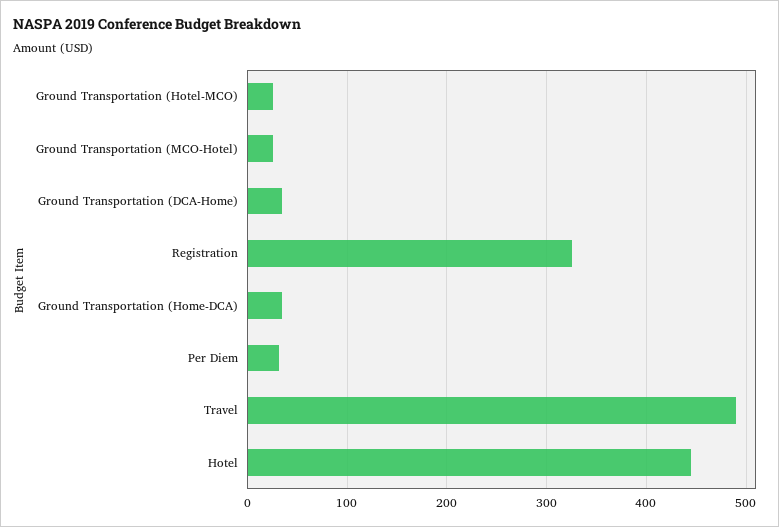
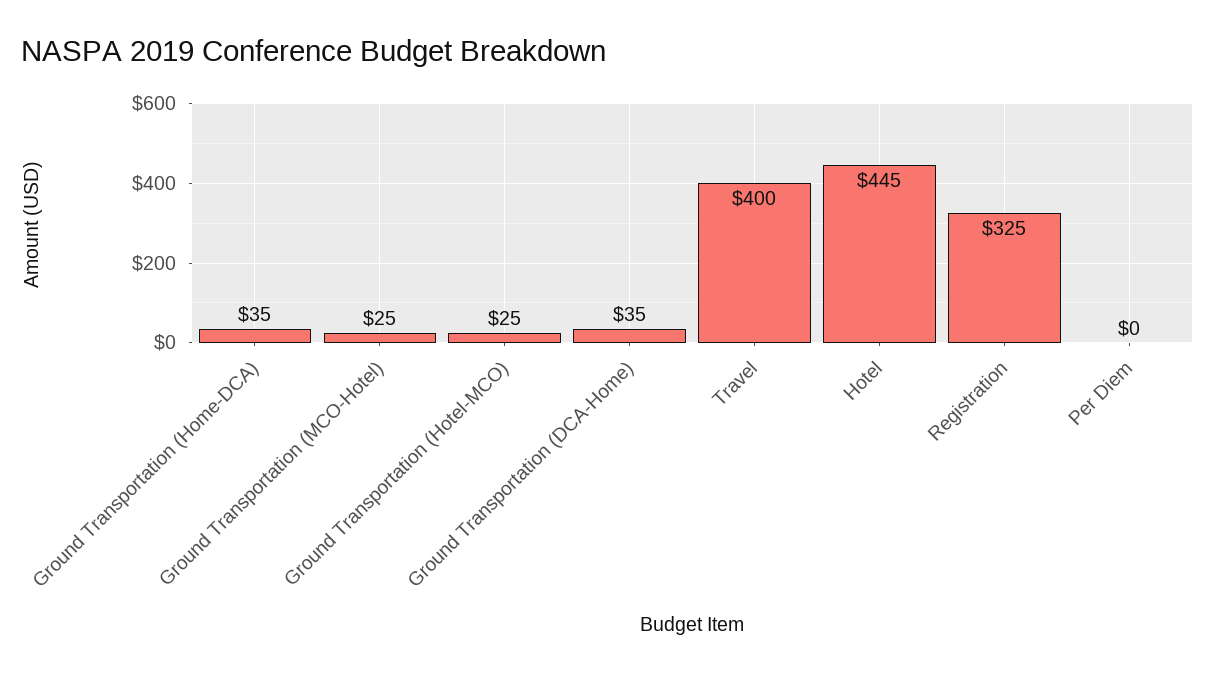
Per Diem: 30 -> 0
Travel: 490 -> 400

